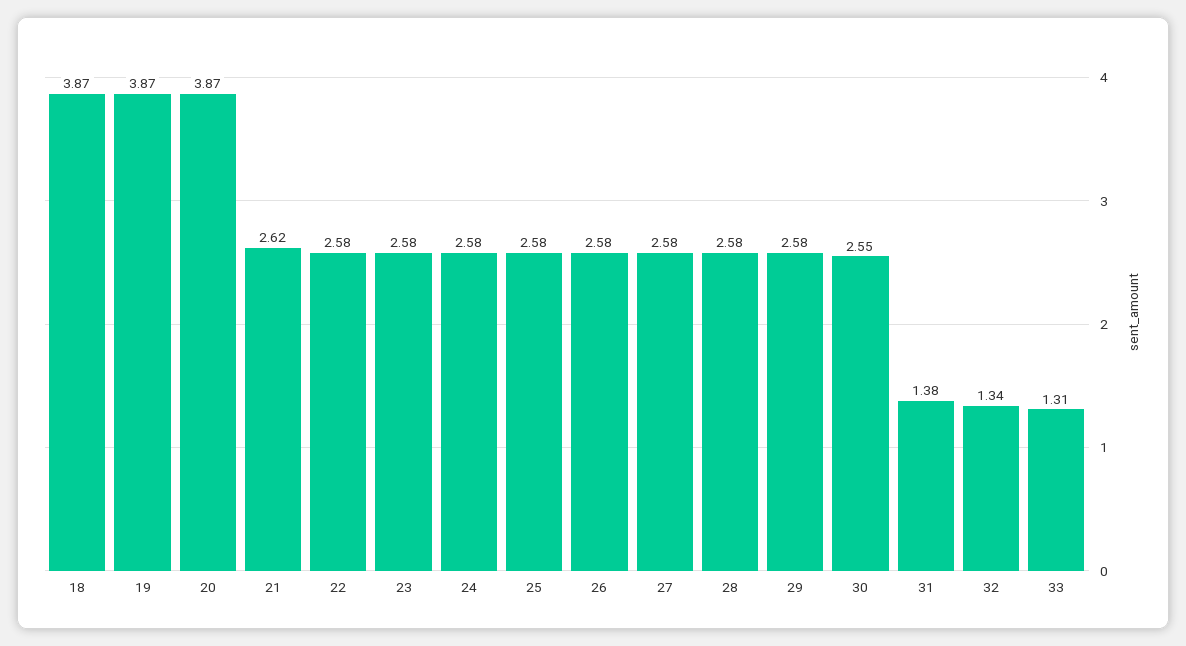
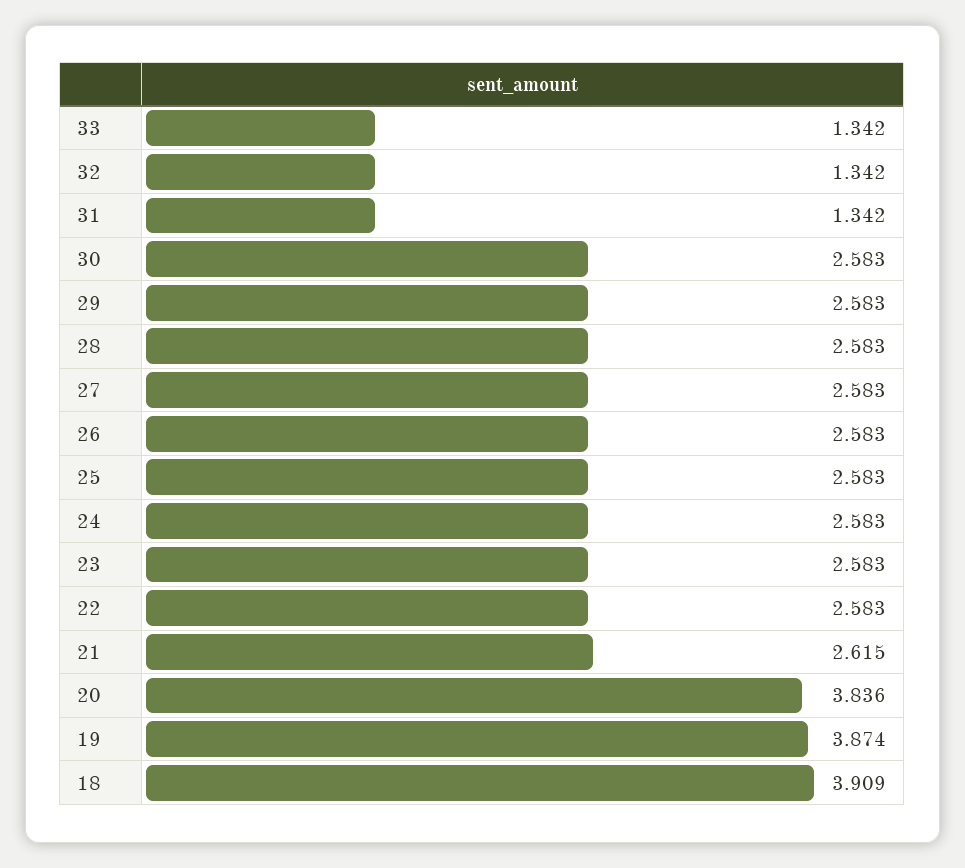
18: 3.87 -> 3.909
20: 3.87 -> 3.836
30: 2.55 -> 2.583
31: 1.38 -> 1.342
33: 1.31 -> 1.342

